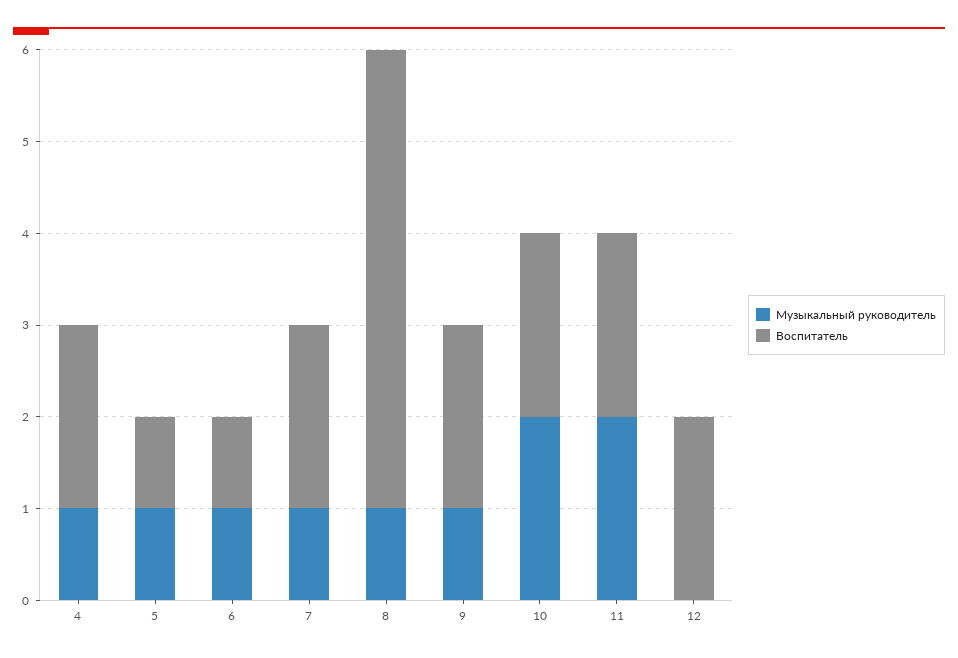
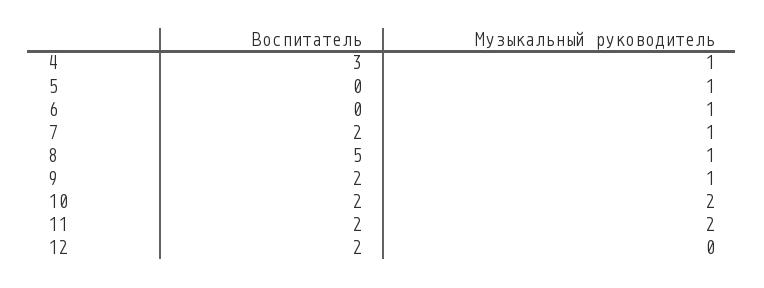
Воспитатель, 4: 2 -> 3
Воспитатель, 5: 1 -> 0
Воспитатель, 6: 1 -> 0

